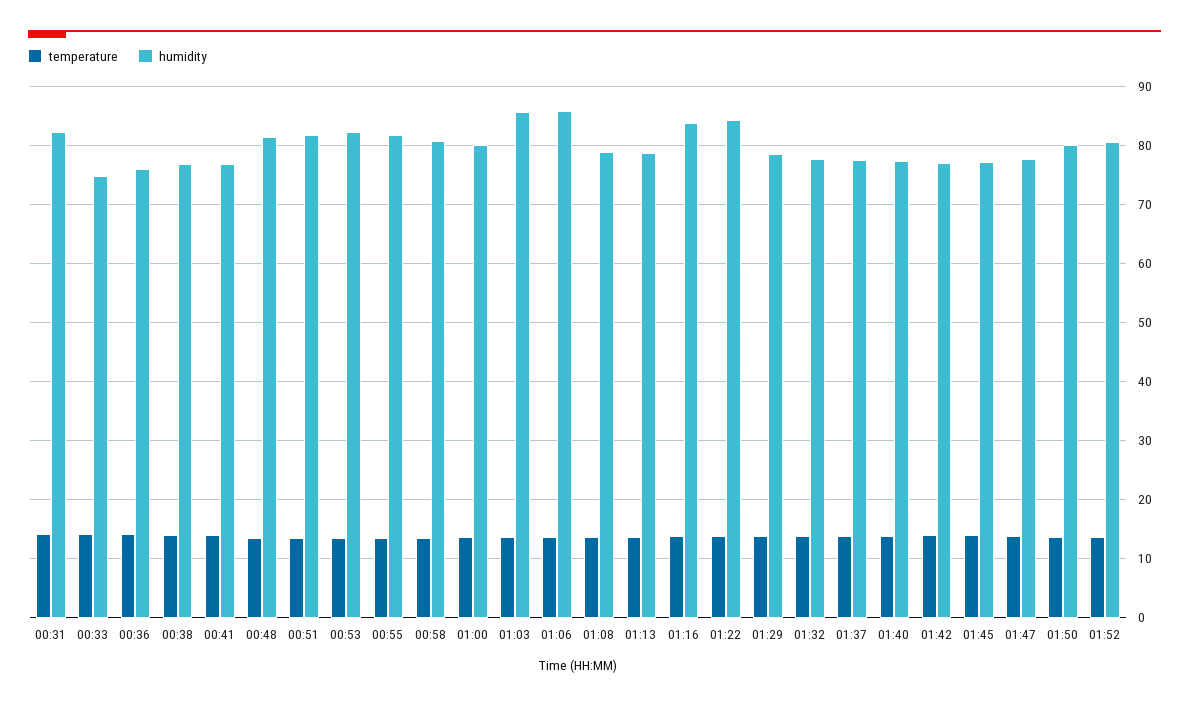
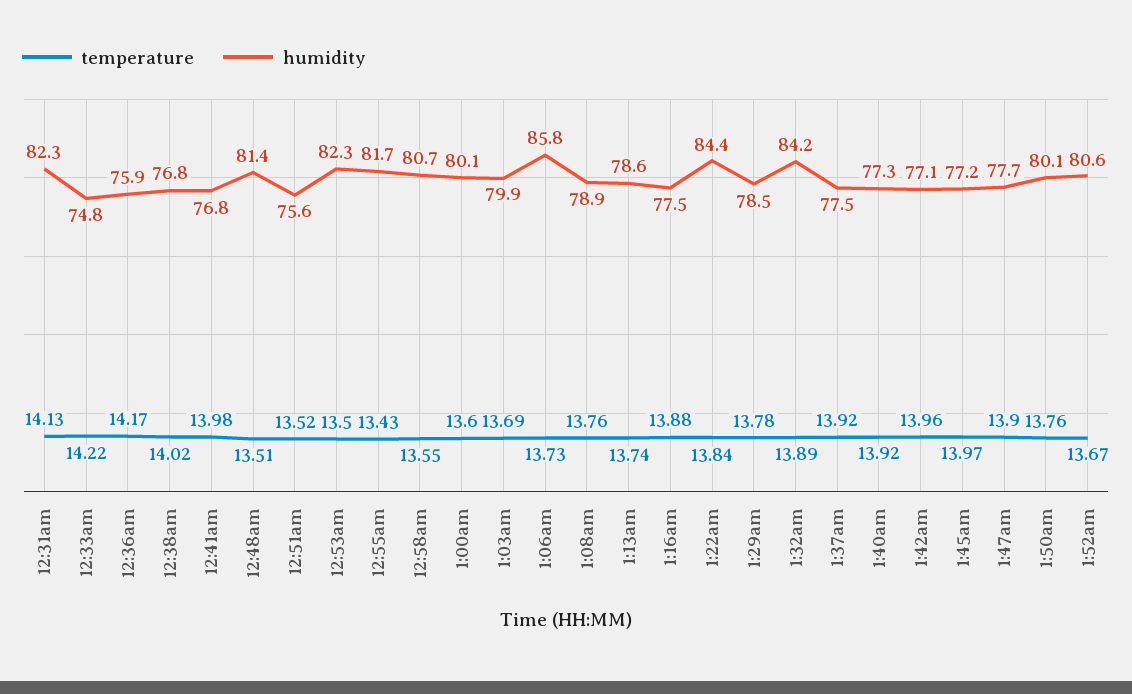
humidity, 00:51: 82 -> 75.6
humidity, 01:03: 86 -> 79.9
humidity, 01:16: 84 -> 77.5
humidity, 01:32: 78 -> 84.2

